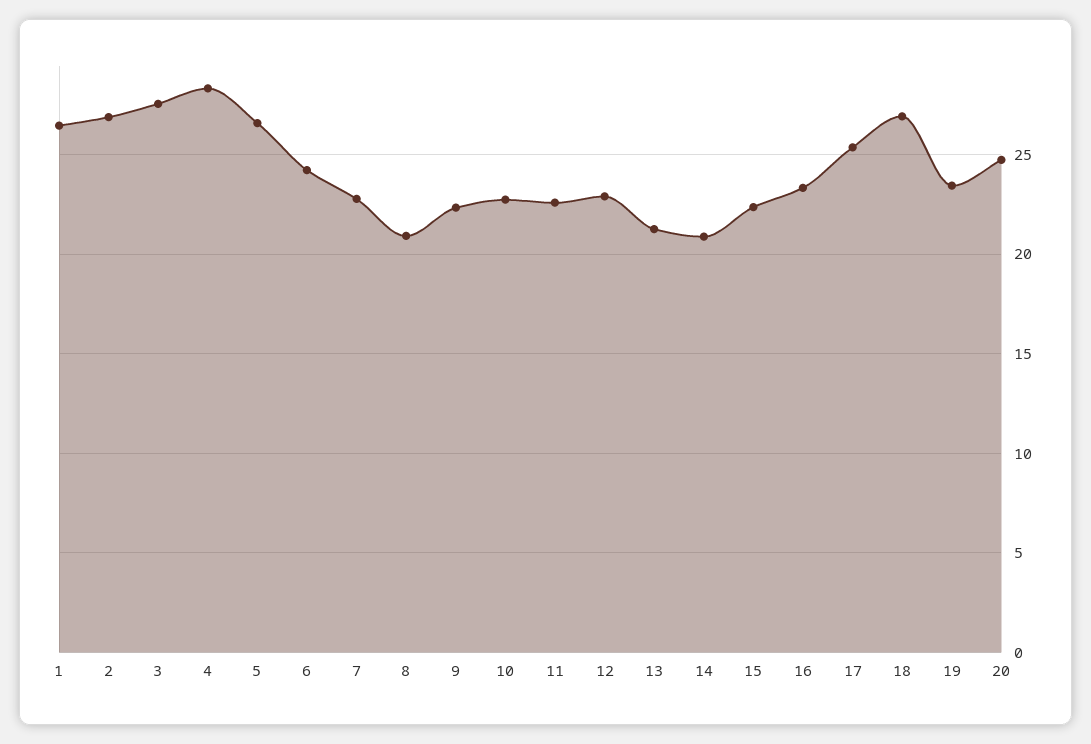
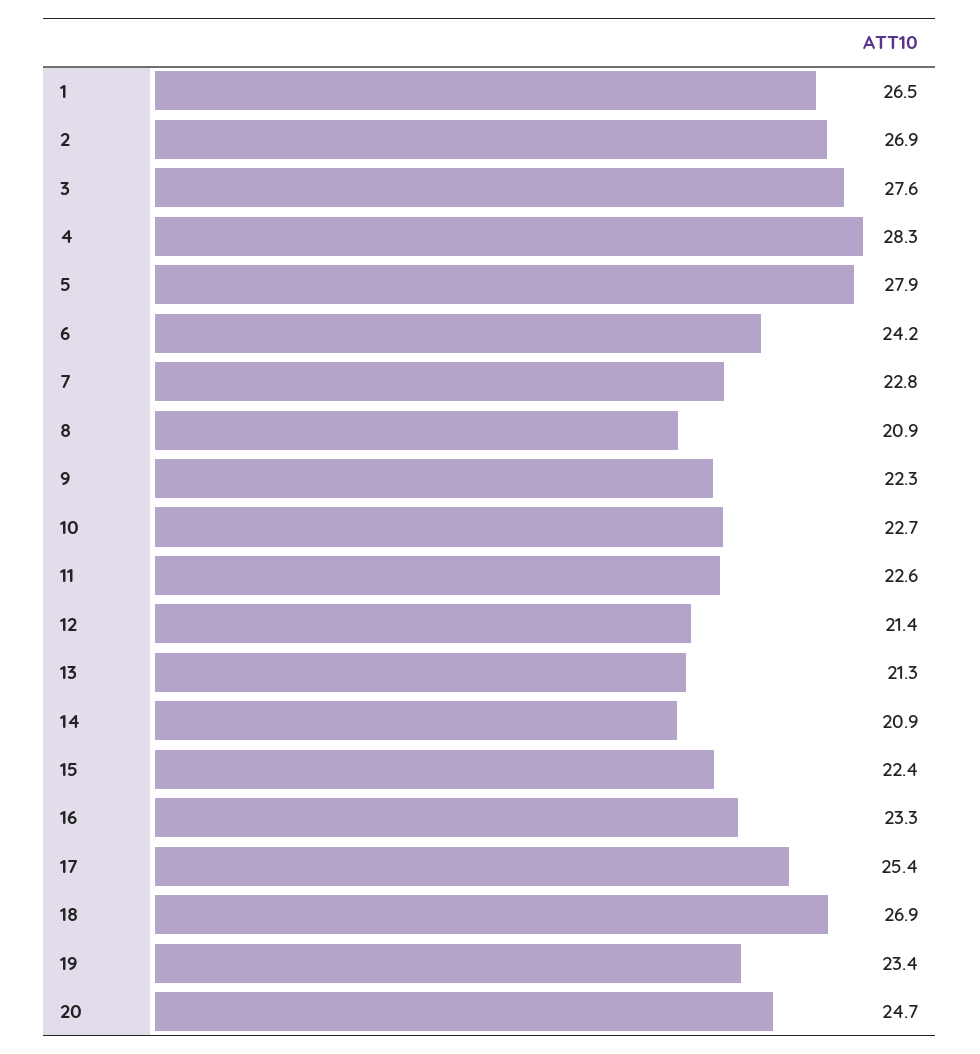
5: 26.5 -> 27.9
12: 23 -> 21.4

